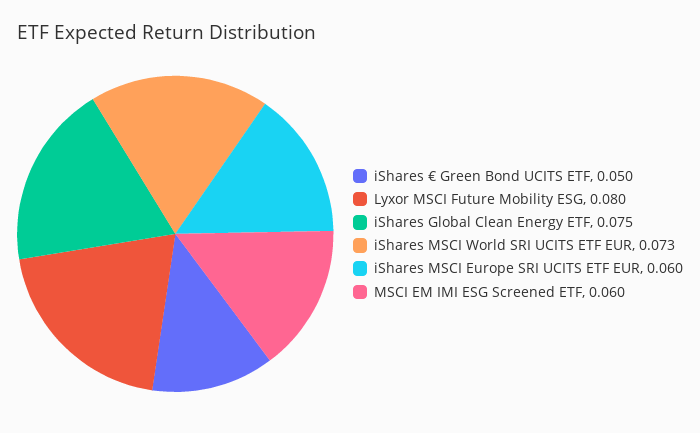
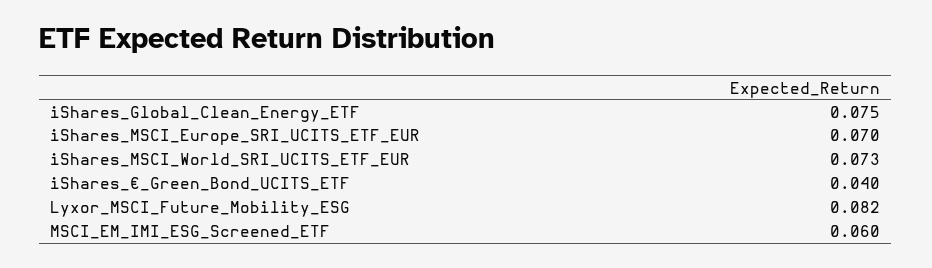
iShares € Green Bond UCITS ETF: 0.05 -> 0.04
Lyxor MSCI Future Mobility ESG: 0.08 -> 0.082
iShares MSCI Europe SRI UCITS ETF EUR: 0.06 -> 0.07

